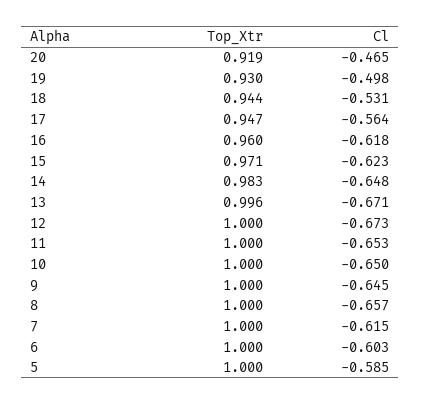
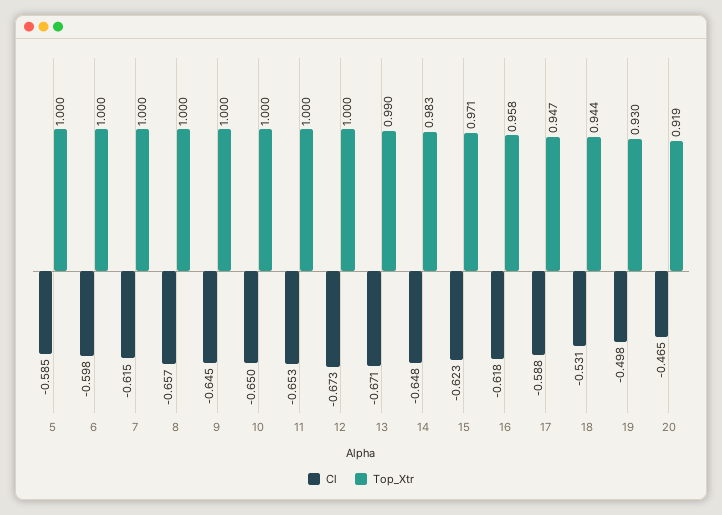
Cl, 17: -0.564 -> -0.588
Top_Xtr, 16: 0.96 -> 0.958
Top_Xtr, 13: 0.996 -> 0.99
Cl, 6: -0.603 -> -0.598

